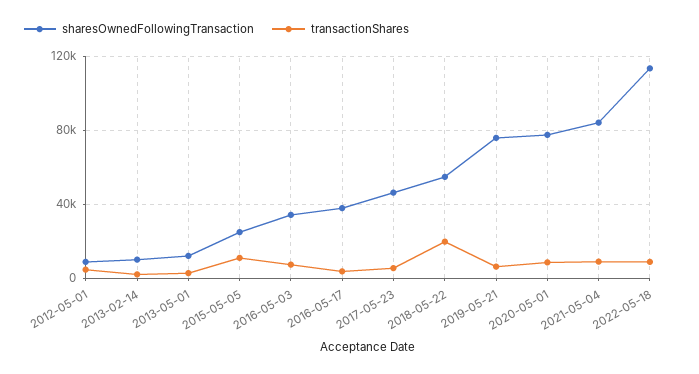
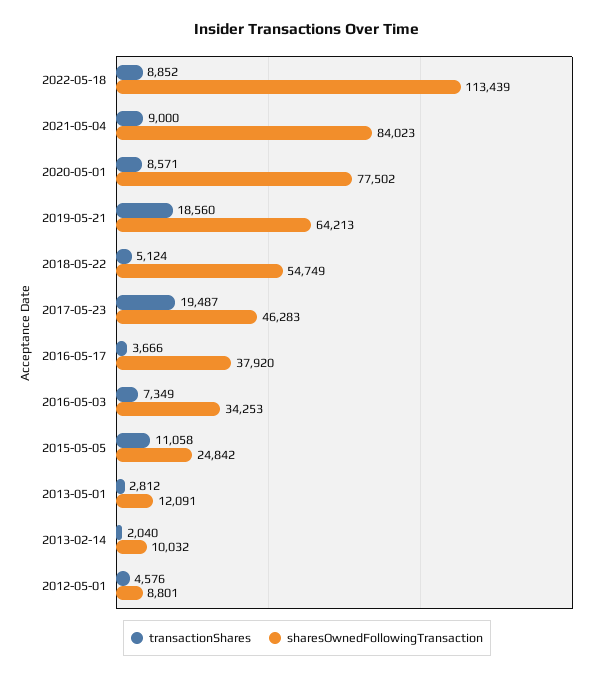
transactionShares, 2017-05-23: 5000 -> 19487
transactionShares, 2018-05-22: 20000 -> 5124
sharesOwnedFollowingTransaction, 2019-05-21: 75000 -> 64213
transactionShares, 2019-05-21: 5000 -> 18560

